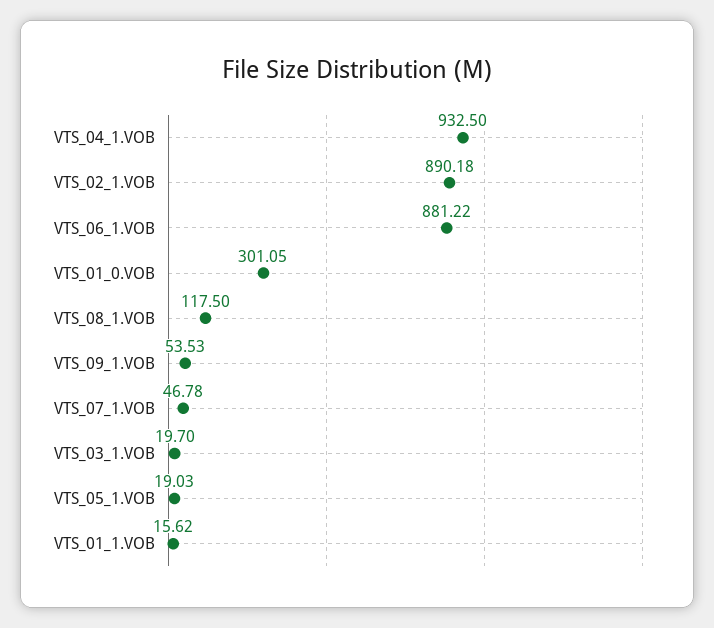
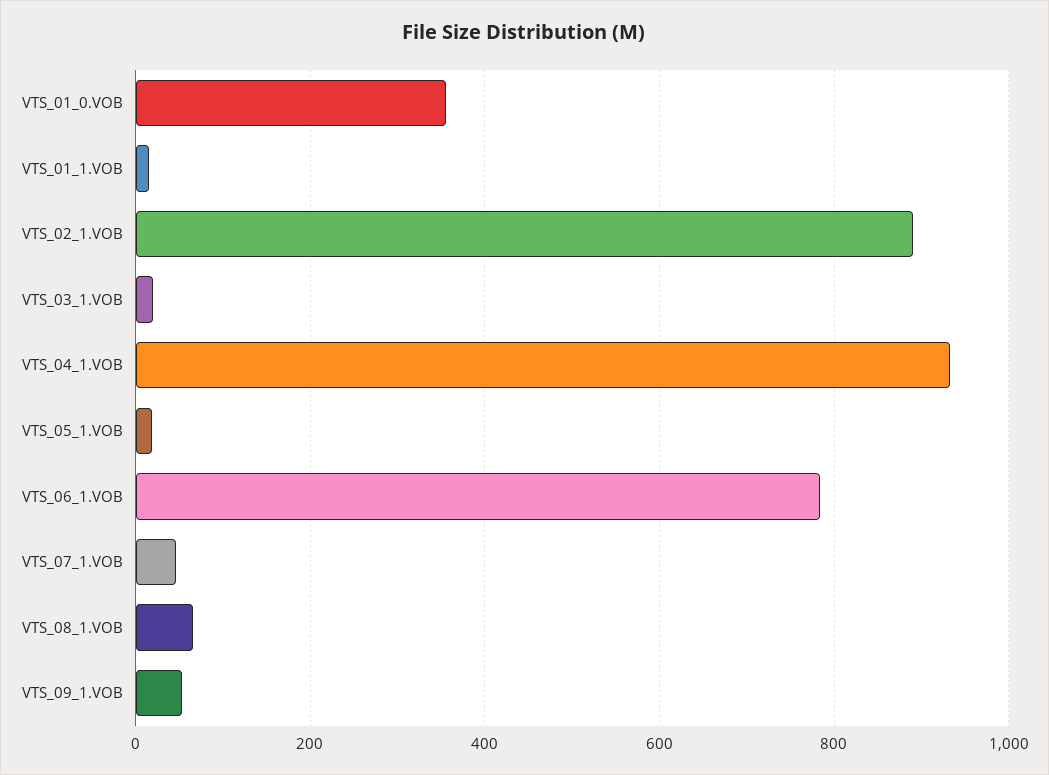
VTS_06_1.VOB: 881.22 -> 780
VTS_01_0.VOB: 301.05 -> 360
VTS_08_1.VOB: 117.5 -> 60

